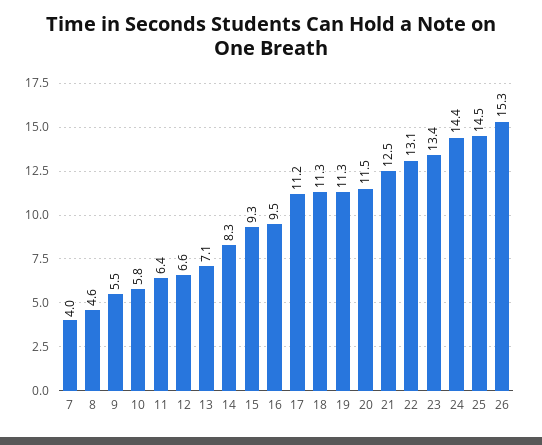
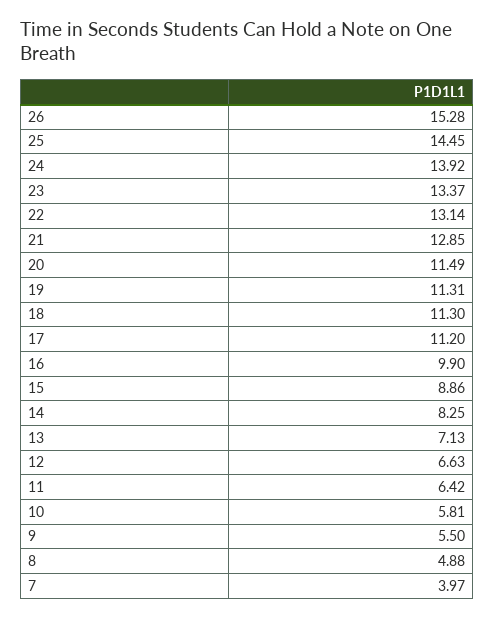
8: 4.6 -> 4.88
15: 9.3 -> 8.86
16: 9.5 -> 9.9
21: 12.5 -> 12.85
24: 14.4 -> 13.92

